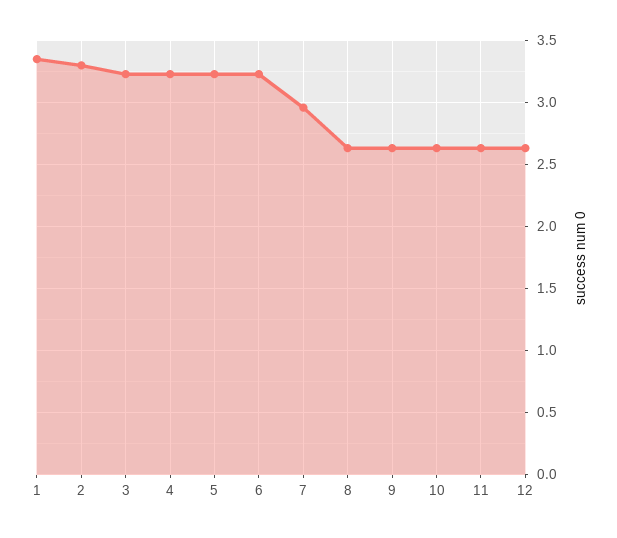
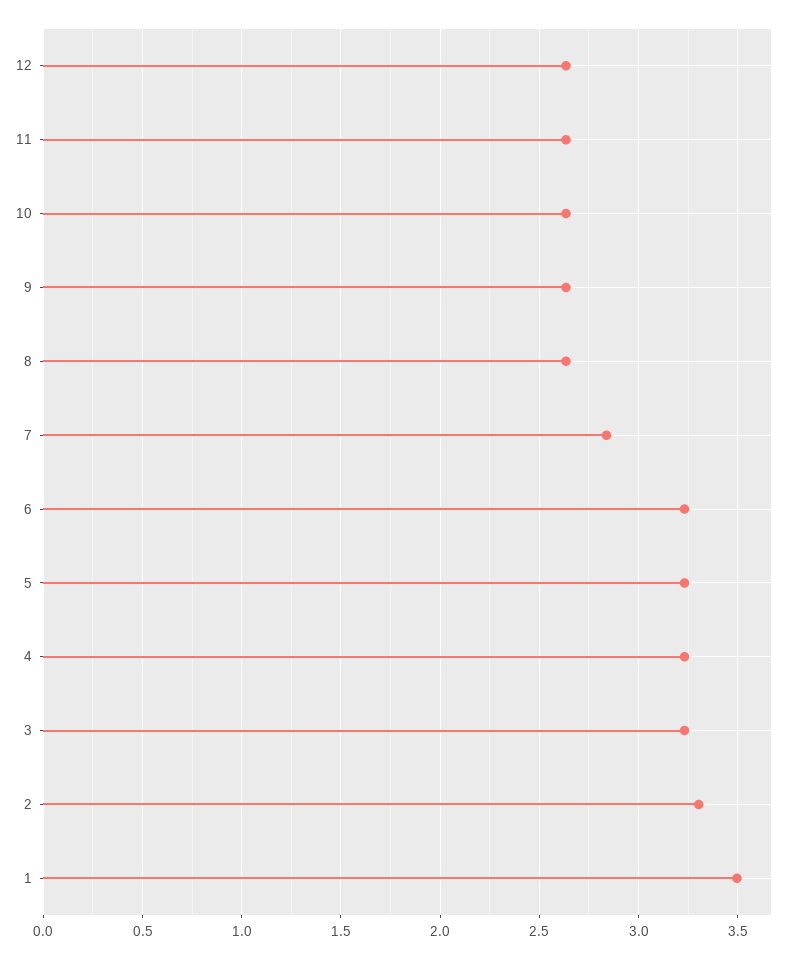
1: 3.35 -> 3.5
7: 2.95 -> 2.85

